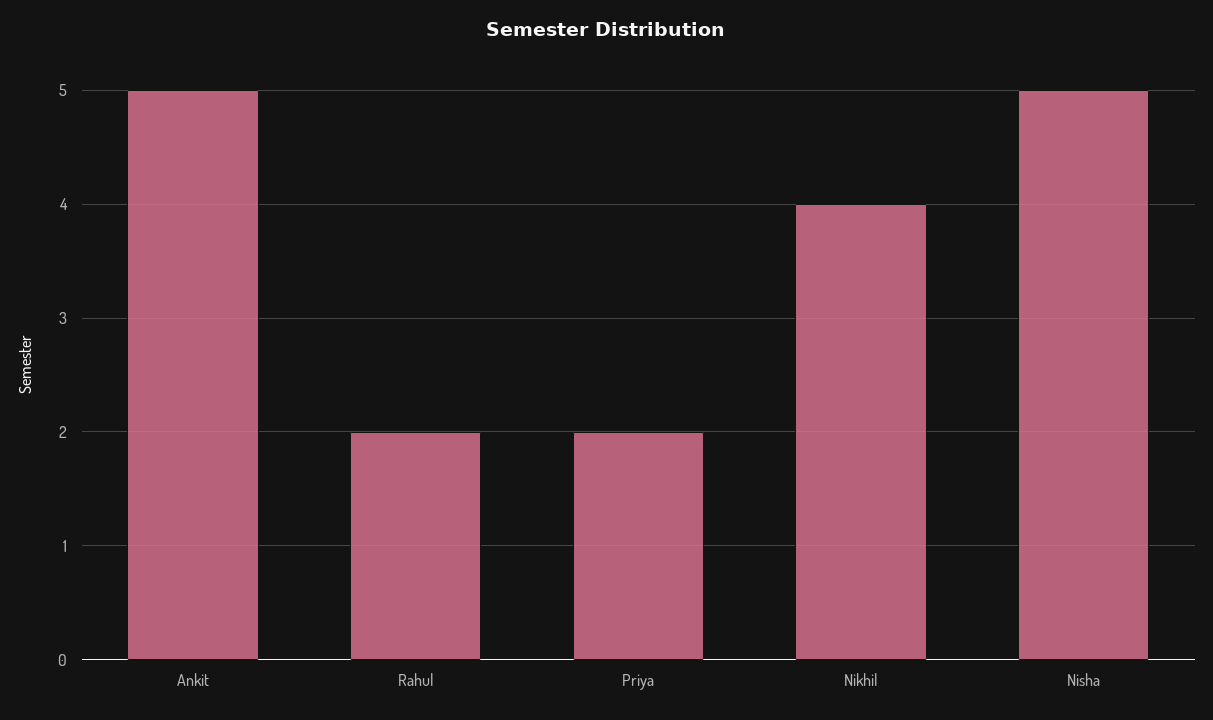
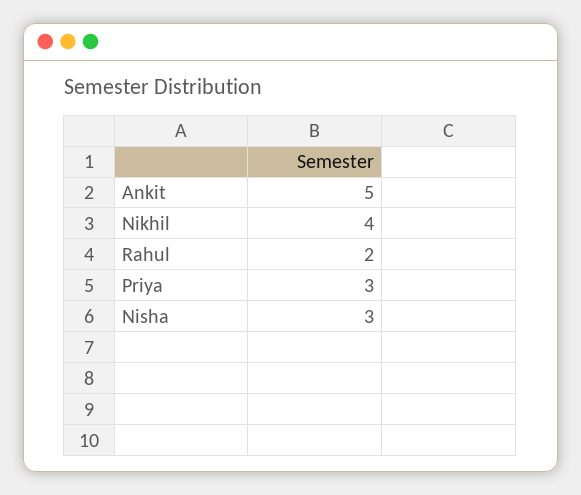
Priya: 2 -> 3
Nisha: 5 -> 3

